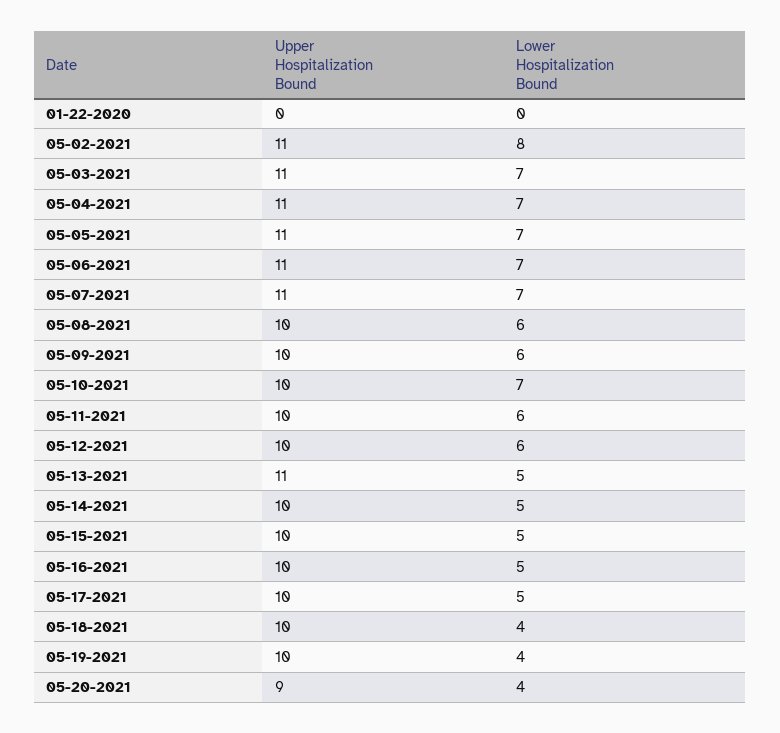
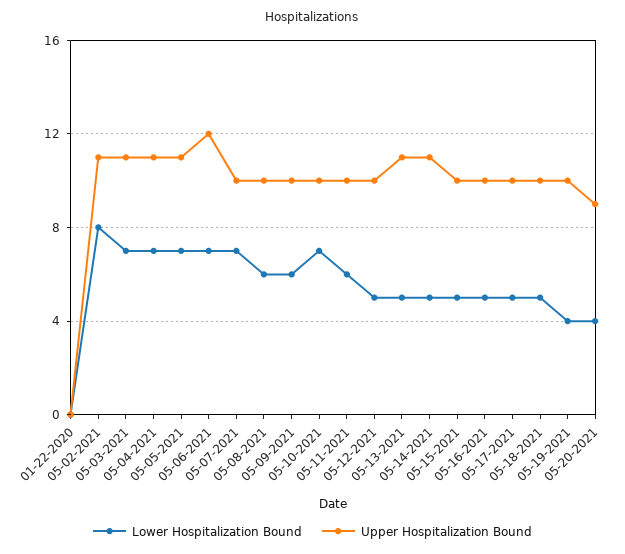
Upper Hospitalization Bound, 05-06-2021: 11 -> 12
Upper Hospitalization Bound, 05-07-2021: 11 -> 10
Lower Hospitalization Bound, 05-12-2021: 6 -> 5
Upper Hospitalization Bound, 05-14-2021: 10 -> 11
Lower Hospitalization Bound, 05-18-2021: 4 -> 5

